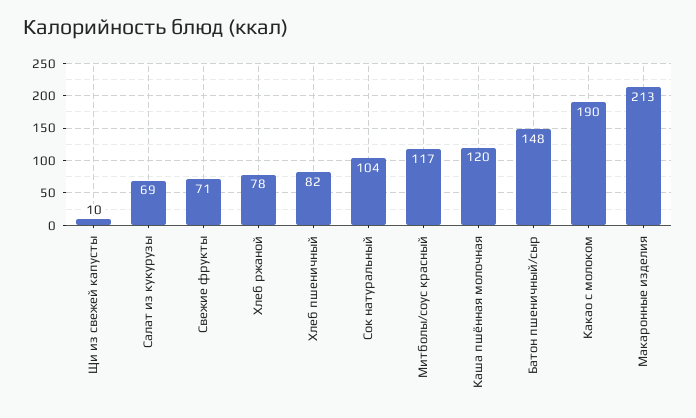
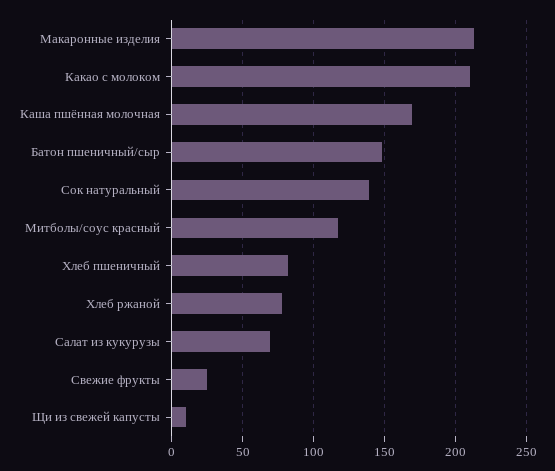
Свежие фрукты: 71 -> 25
Сок натуральный: 104 -> 140
Каша пшённая молочная: 120 -> 170
Какао с молоком: 190 -> 210

